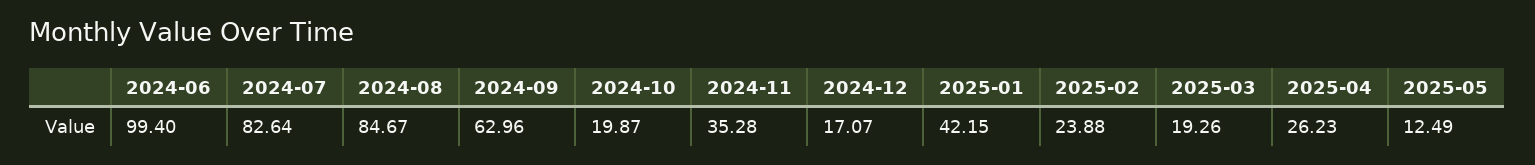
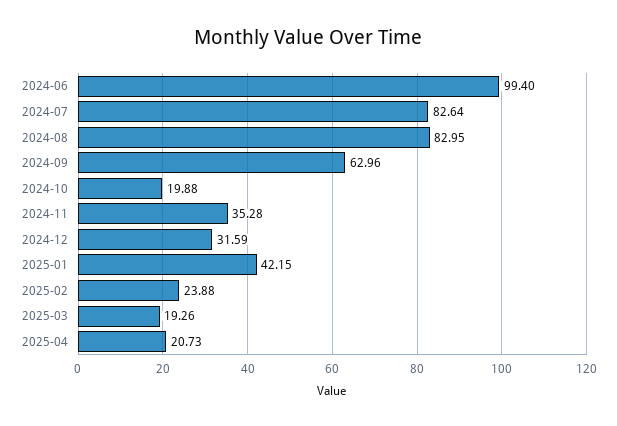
2024-08: 84.67 -> 82.95
2024-10: 19.87 -> 19.88
2024-12: 17.07 -> 31.59
2025-04: 26.23 -> 20.73
2025-05: 12.49 -> none

